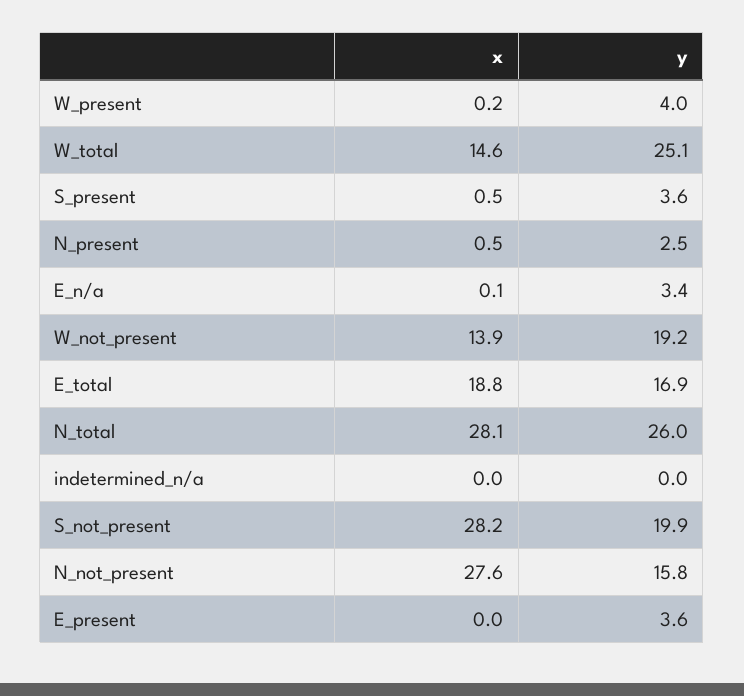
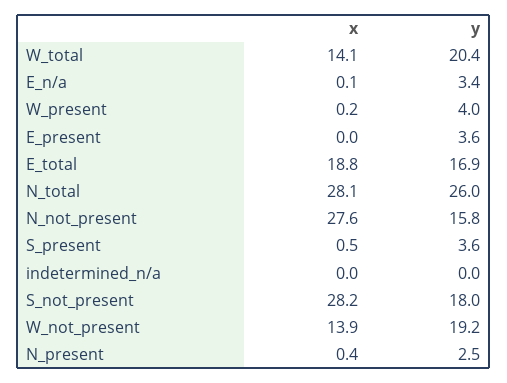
x, W_total: 14.6 -> 14.1
y, W_total: 25.1 -> 20.4
x, N_present: 0.5 -> 0.4
y, S_not_present: 19.9 -> 18

